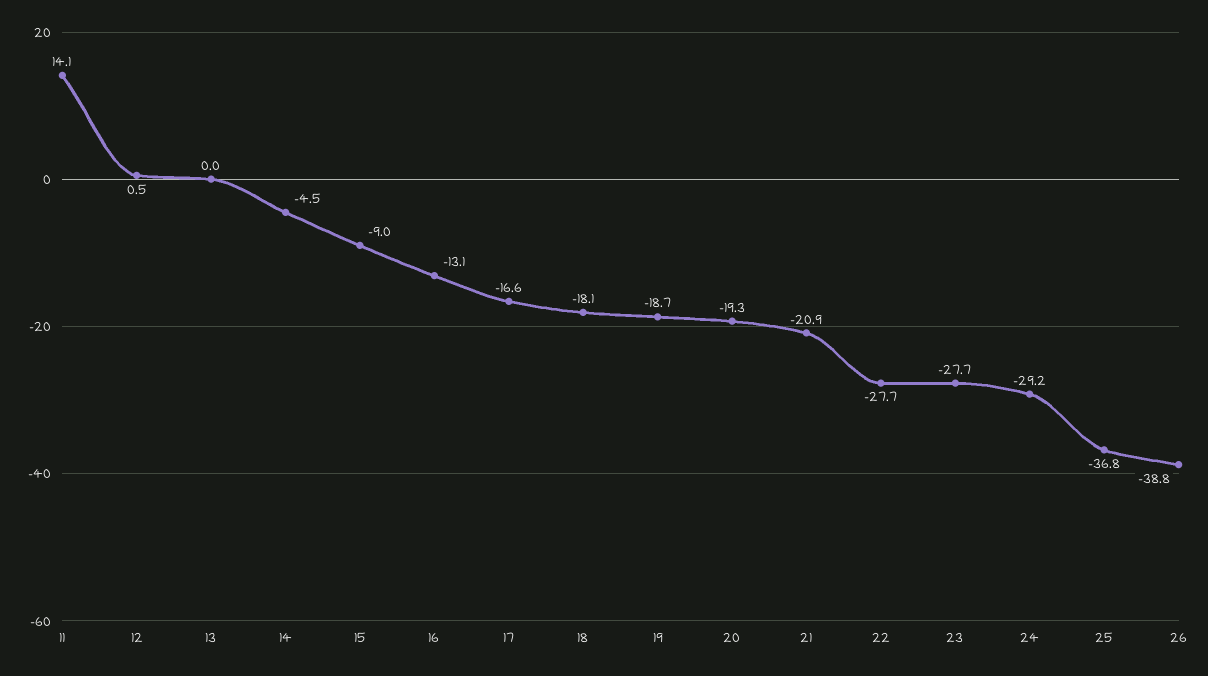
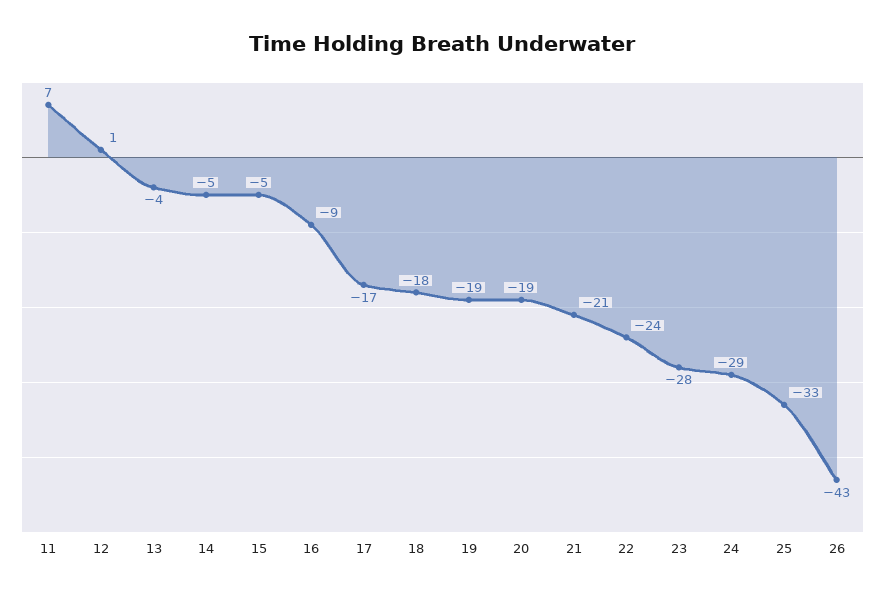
11: 14.1 -> 7
13: 0 -> -4
15: -9 -> -5
16: -13.1 -> -9
22: -27.7 -> -24
25: -36.8 -> -33
26: -38.8 -> -43

